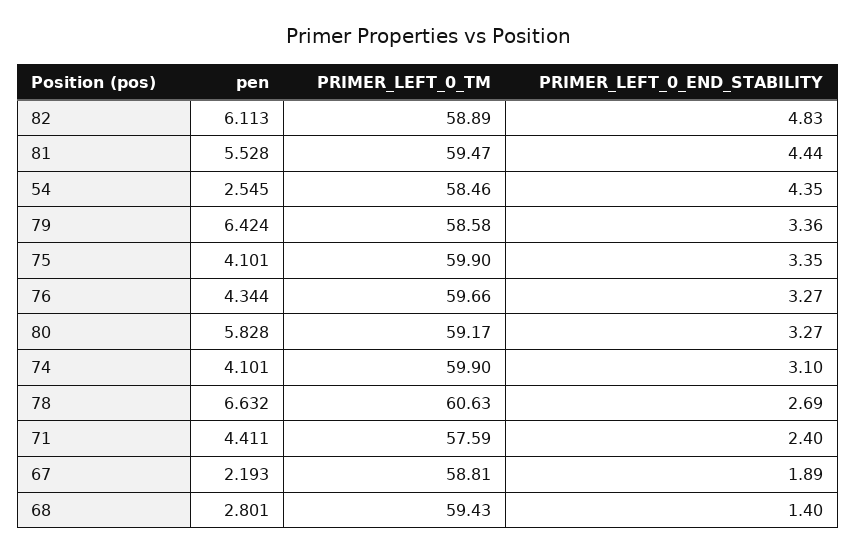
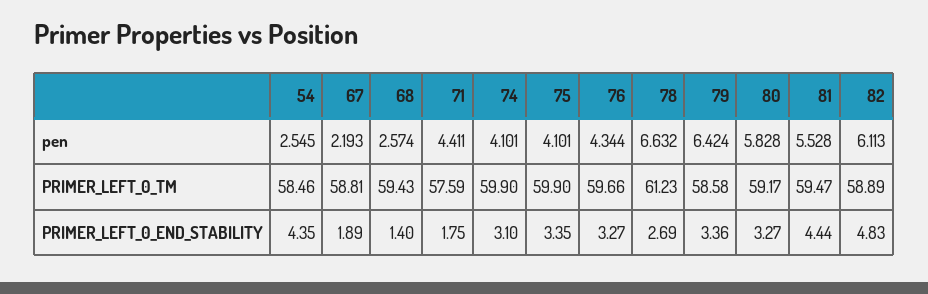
PRIMER_LEFT_0_TM, 78: 60.63 -> 61.23
PRIMER_LEFT_0_END_STABILITY, 71: 2.4 -> 1.75
pen, 68: 2.801 -> 2.574

